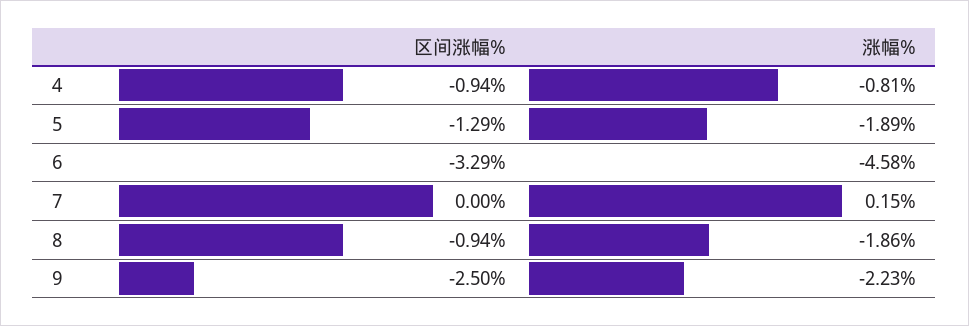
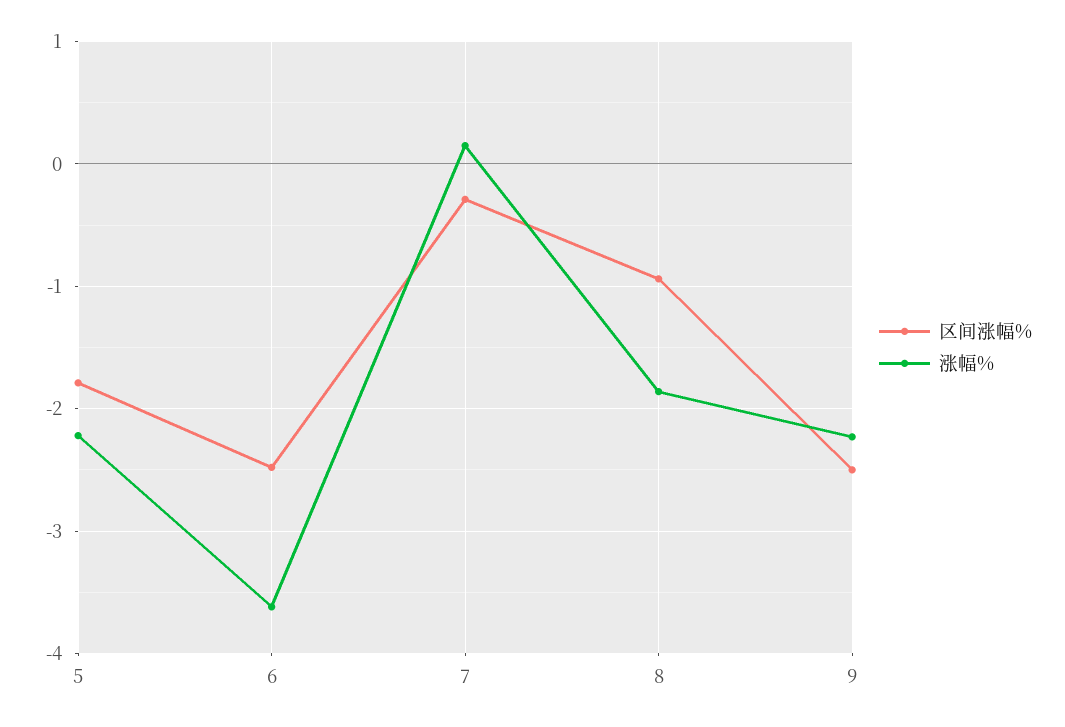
区间涨幅%, 4: -0.94 -> none
涨幅%, 4: -0.81 -> none
区间涨幅%, 5: -1.29 -> -1.8
涨幅%, 5: -1.89 -> -2.2
区间涨幅%, 6: -3.29 -> -2.5
涨幅%, 6: -4.58 -> -3.6
区间涨幅%, 7: 0 -> -0.3

